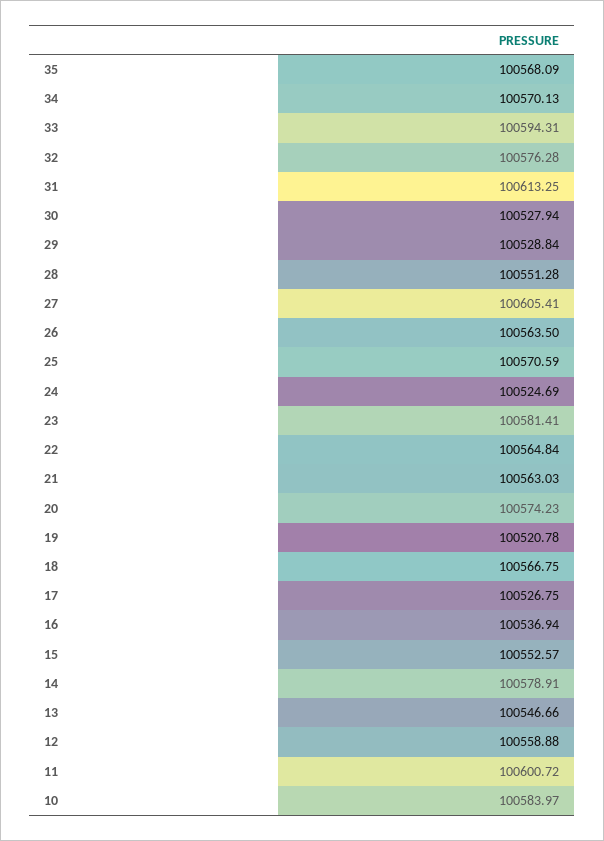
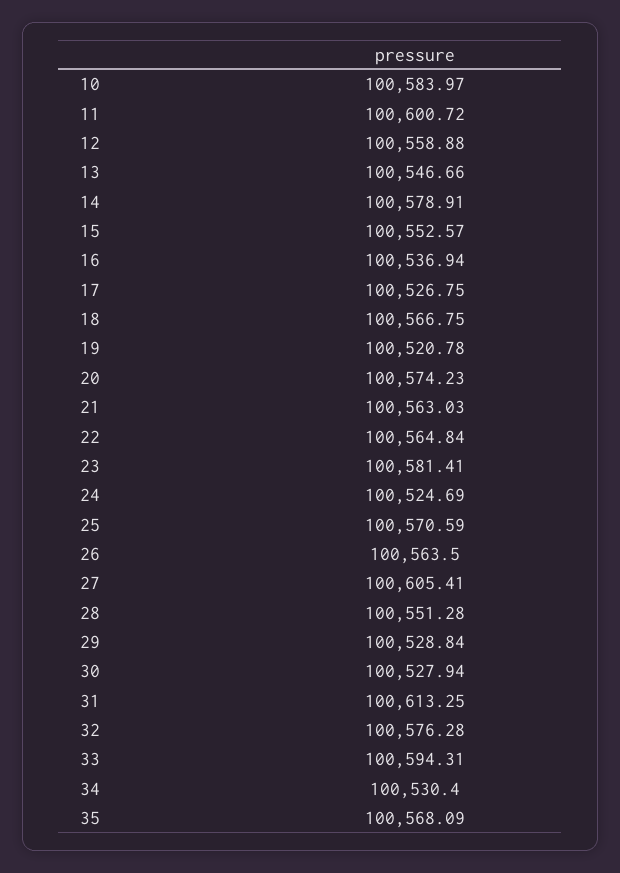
34: 100570.13 -> 100530.4

